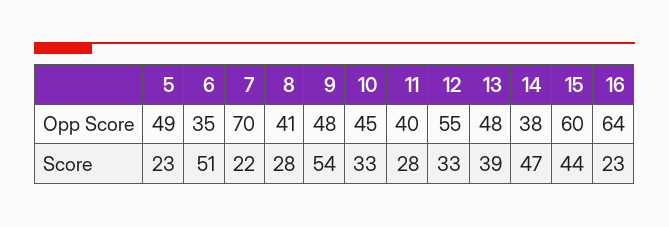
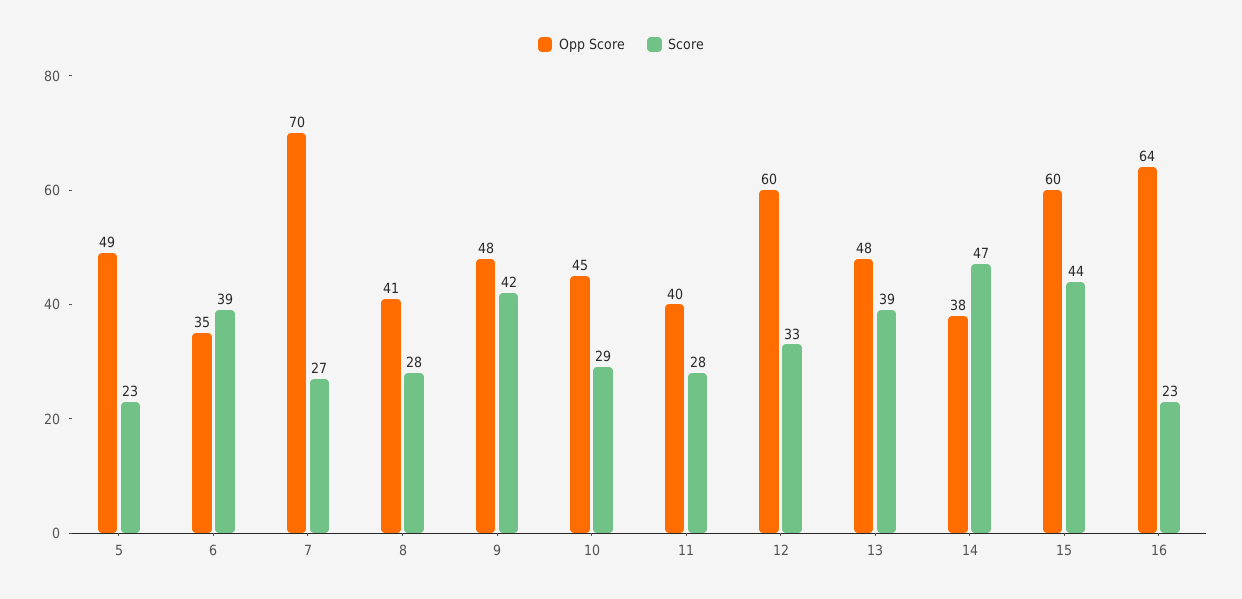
Opp Score, 12: 55 -> 60
Score, 6: 51 -> 39
Score, 7: 22 -> 27
Score, 9: 54 -> 42
Score, 10: 33 -> 29

